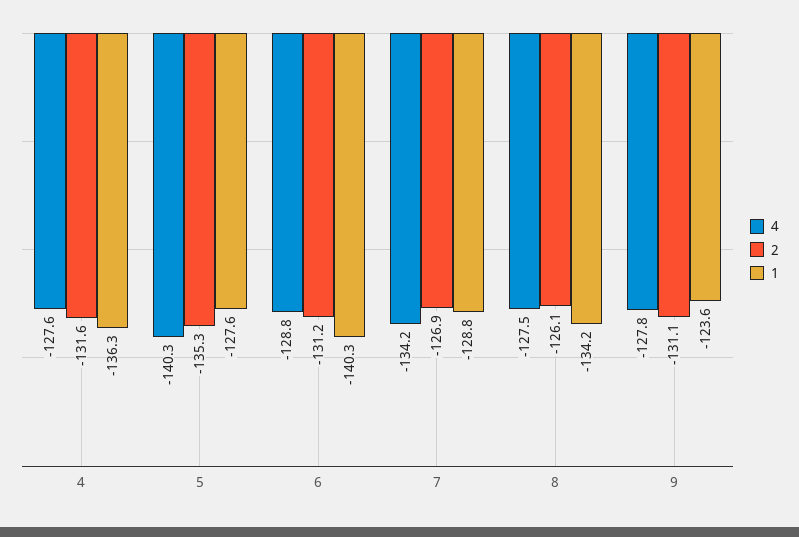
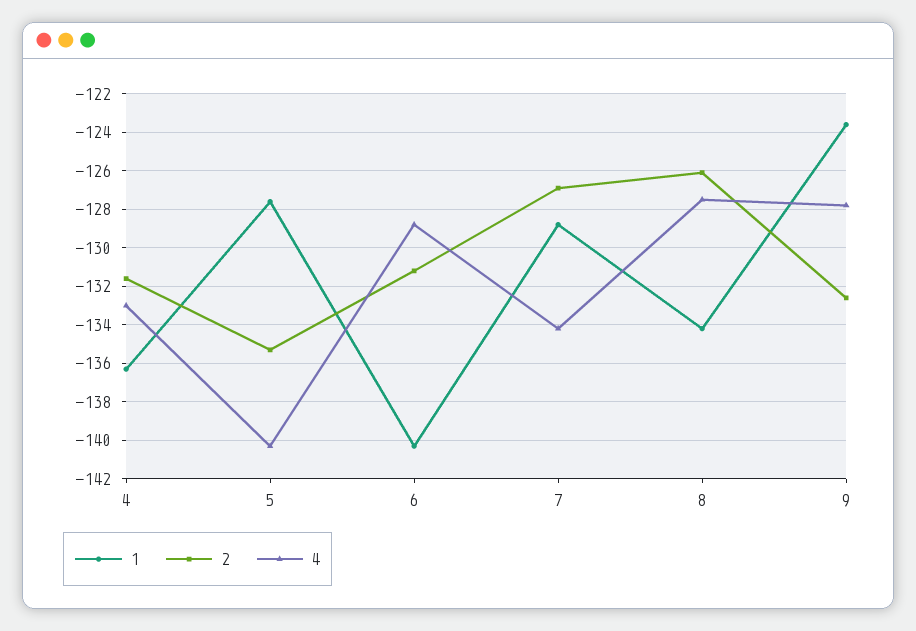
4, 4: -127.6 -> -133
2, 9: -131.1 -> -132.5

